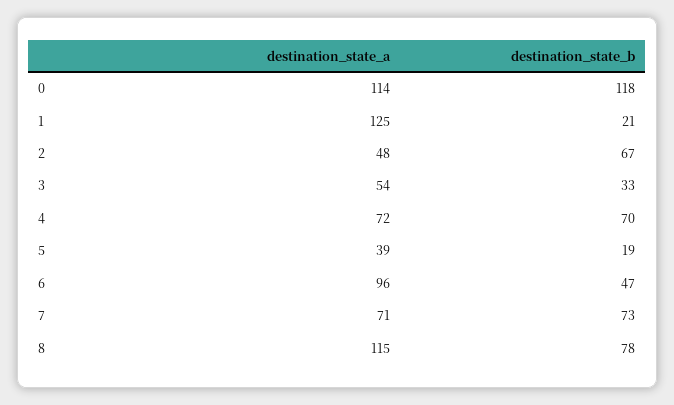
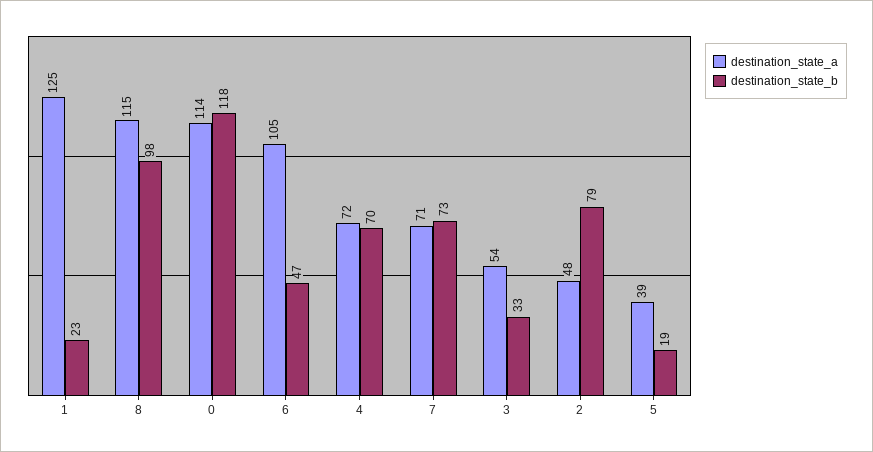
destination_state_b, 1: 21 -> 23
destination_state_b, 2: 67 -> 79
destination_state_a, 6: 96 -> 105
destination_state_b, 8: 78 -> 98

